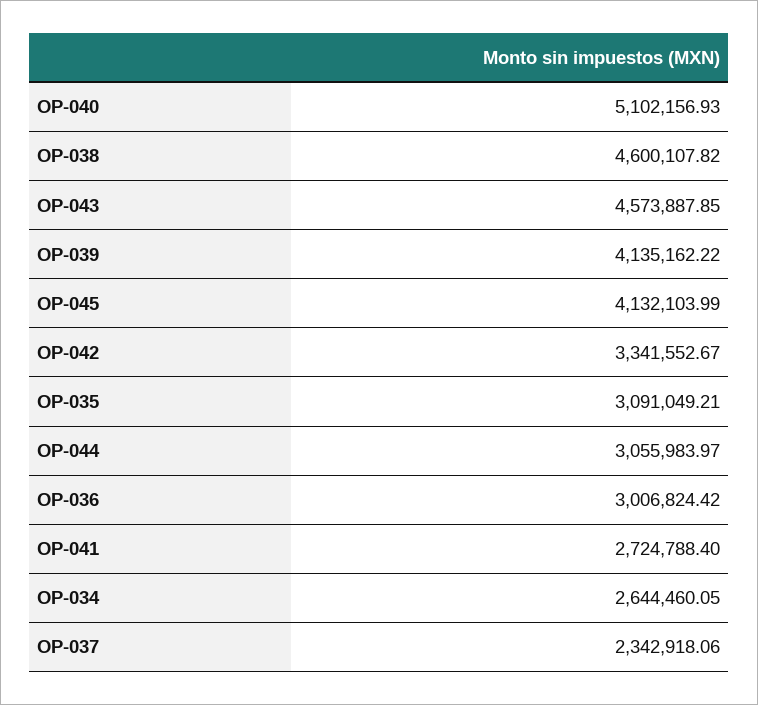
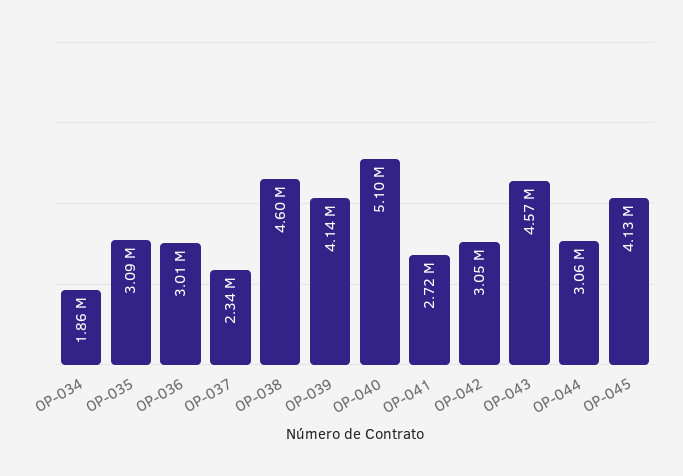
OP-042: 3341552.67 -> 3050000
OP-034: 2644460.05 -> 1860000

